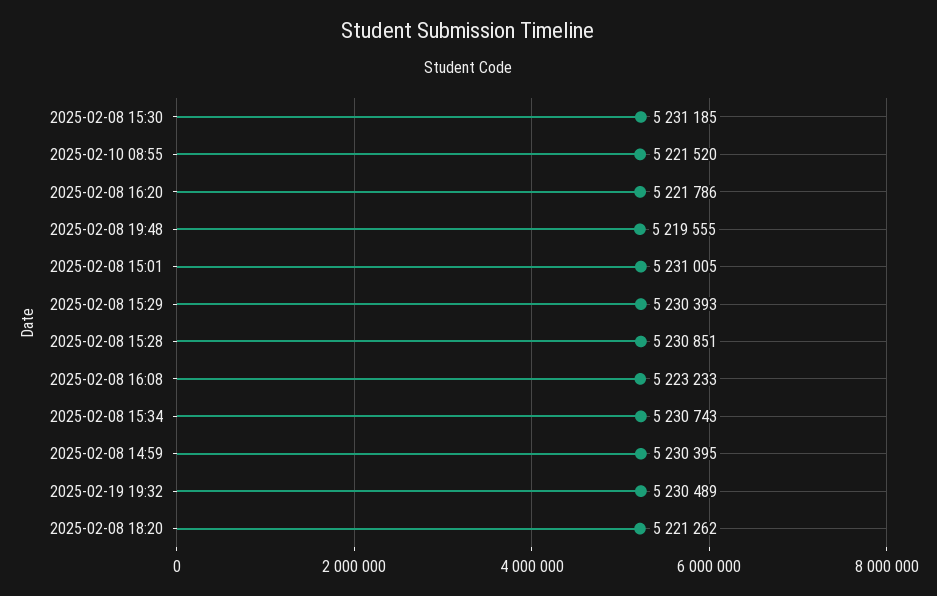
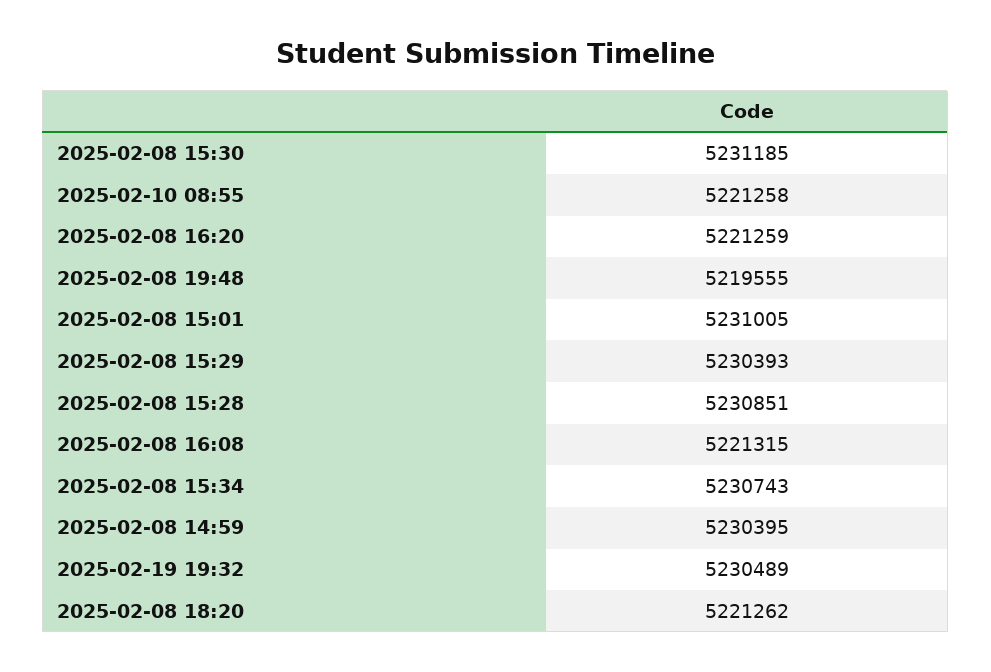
2025-02-10 08:55: 5221520 -> 5221258
2025-02-08 16:20: 5221786 -> 5221259
2025-02-08 16:08: 5223233 -> 5221315

